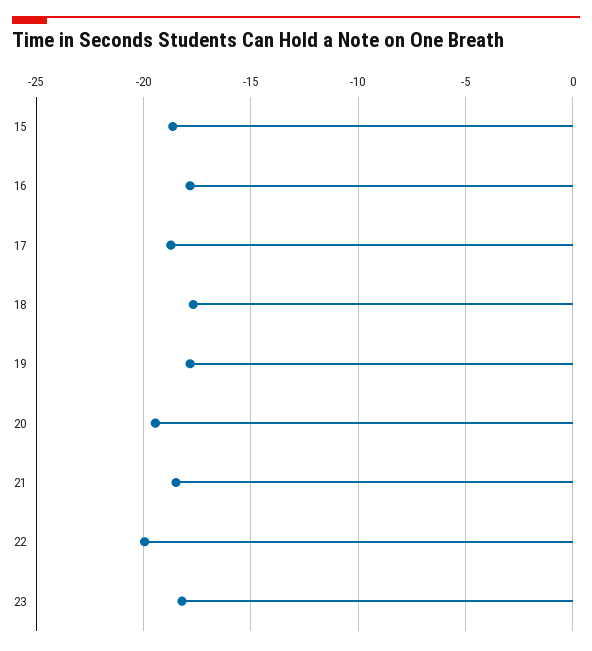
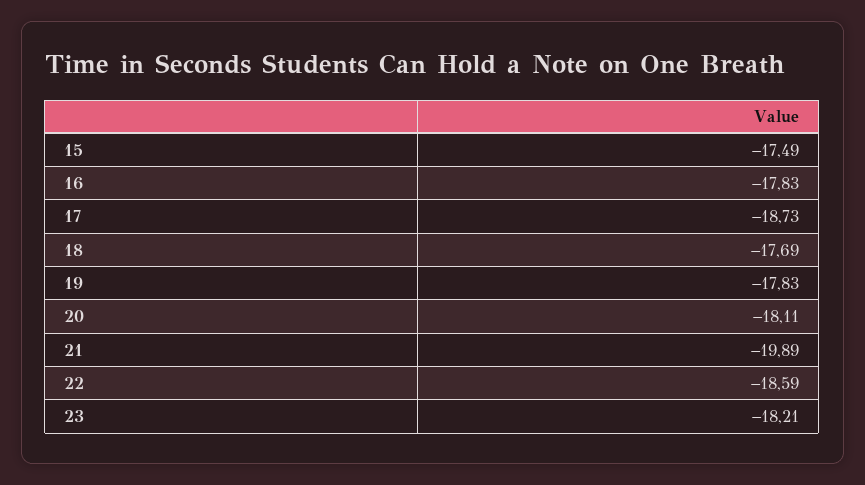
15: -18.5 -> -17.49
20: -19.5 -> -18.11
21: -18.5 -> -19.89
22: -20 -> -18.59

